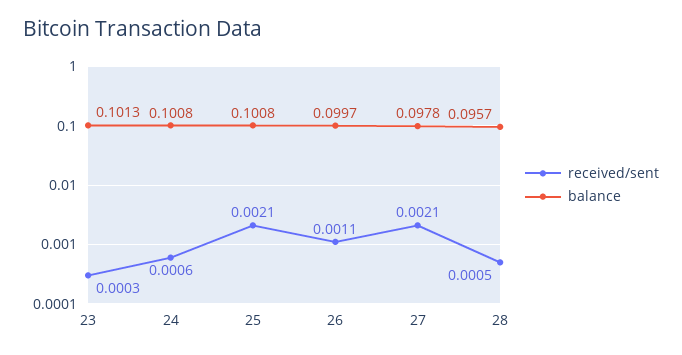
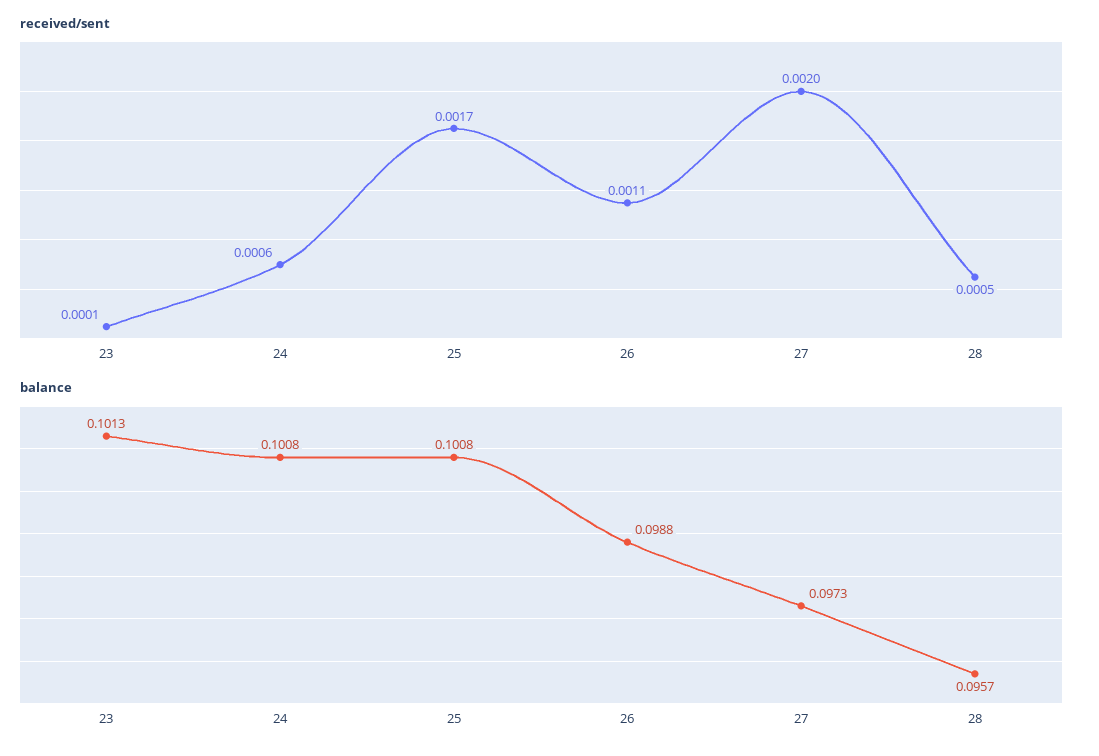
received/sent, 23: 0.0003 -> 0.0001
received/sent, 25: 0.0021 -> 0.0017
balance, 26: 0.0997 -> 0.0988
received/sent, 27: 0.0021 -> 0.002
balance, 27: 0.0978 -> 0.0973

